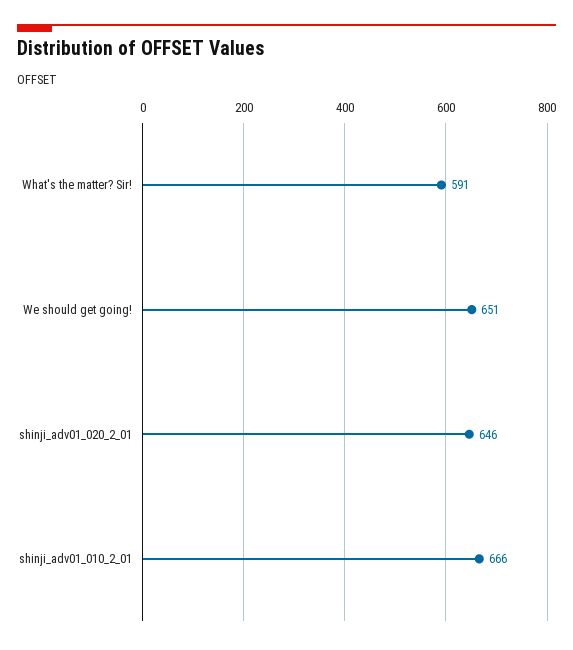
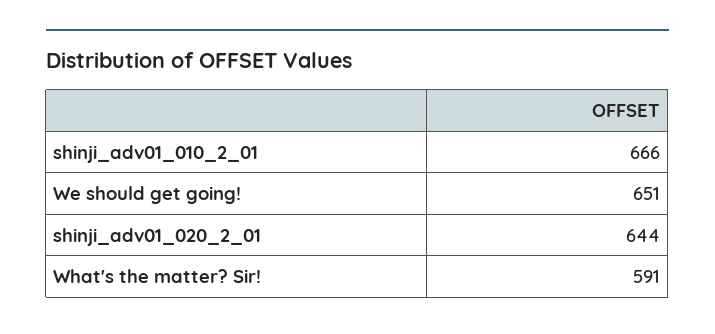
shinji_adv01_020_2_01: 646 -> 644

